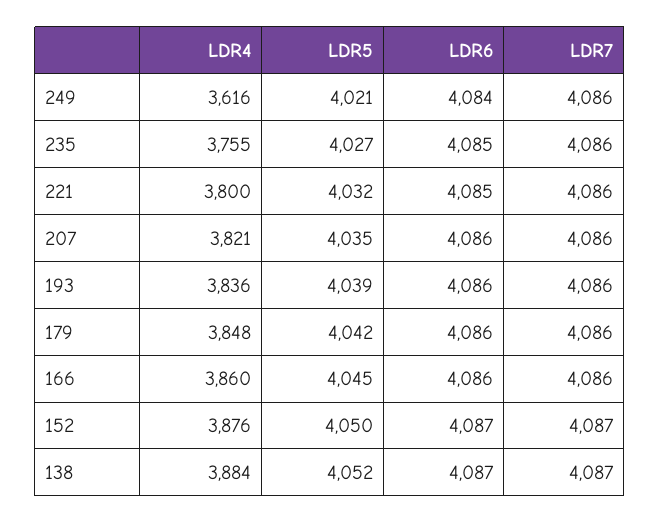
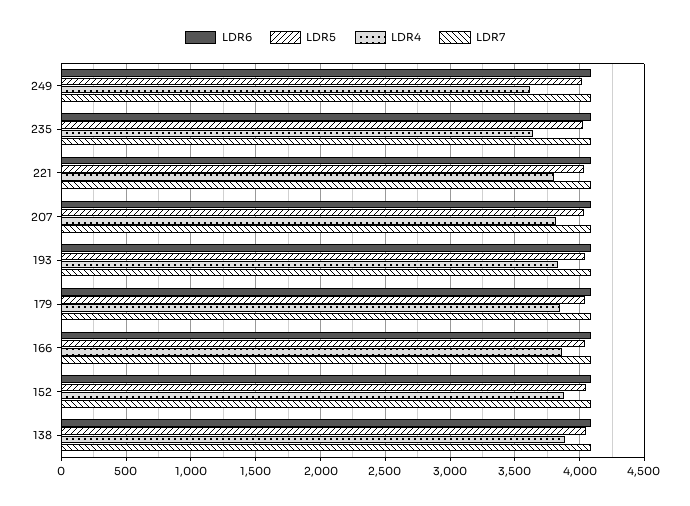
LDR4, 235: 3755 -> 3650

